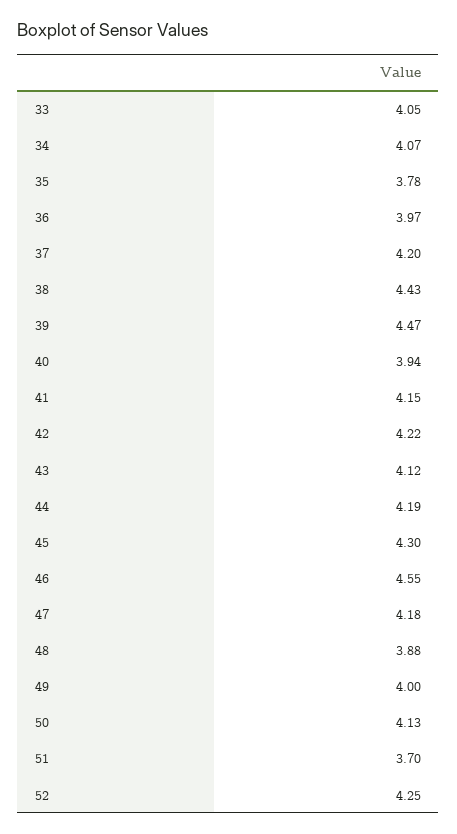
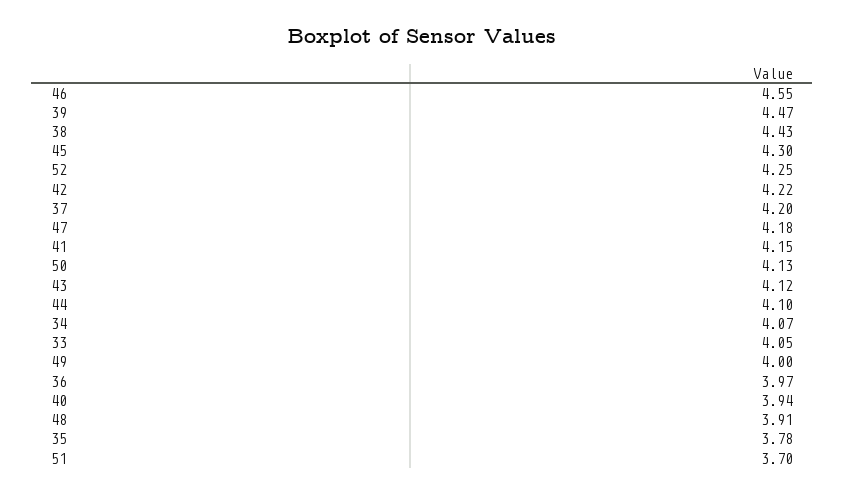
44: 4.19 -> 4.1
48: 3.88 -> 3.91

